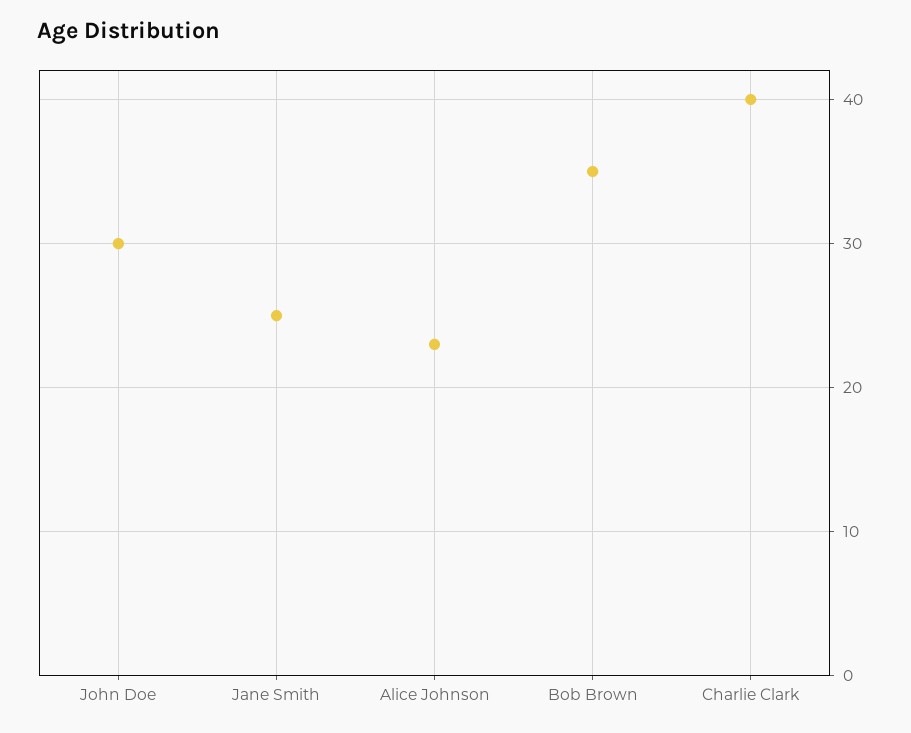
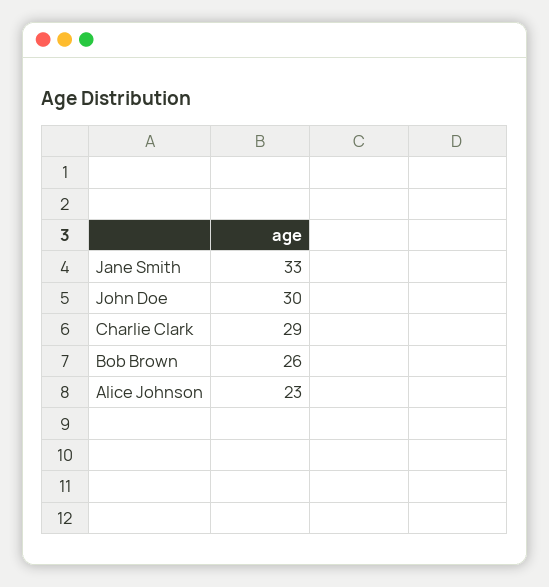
Jane Smith: 25 -> 33
Bob Brown: 35 -> 26
Charlie Clark: 40 -> 29

